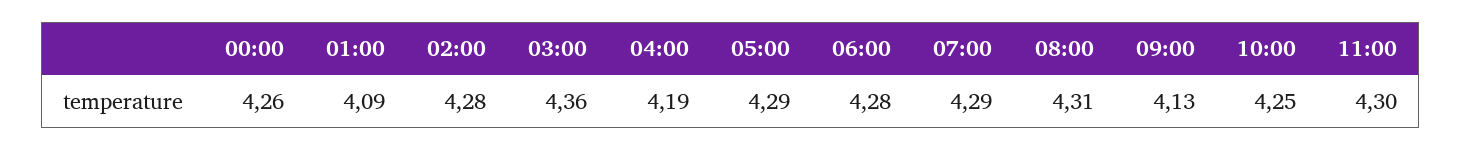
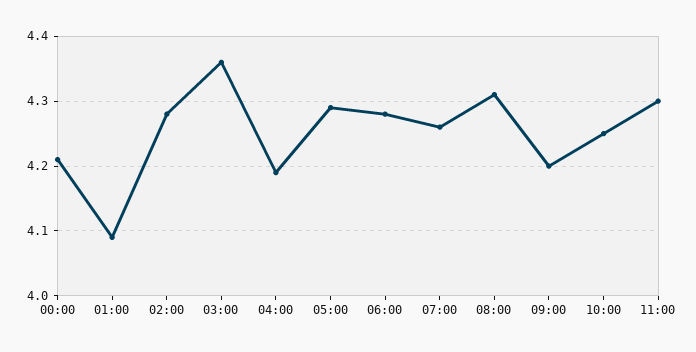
00:00: 4.26 -> 4.21
07:00: 4.29 -> 4.26
09:00: 4.13 -> 4.2

